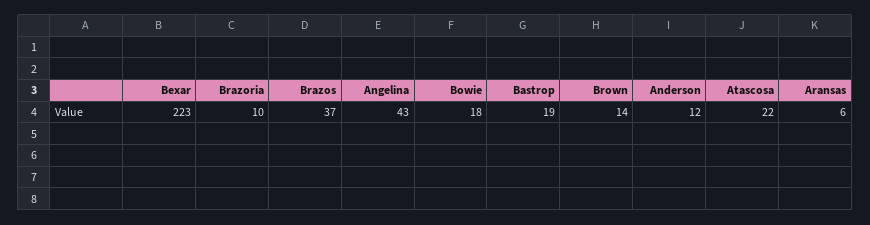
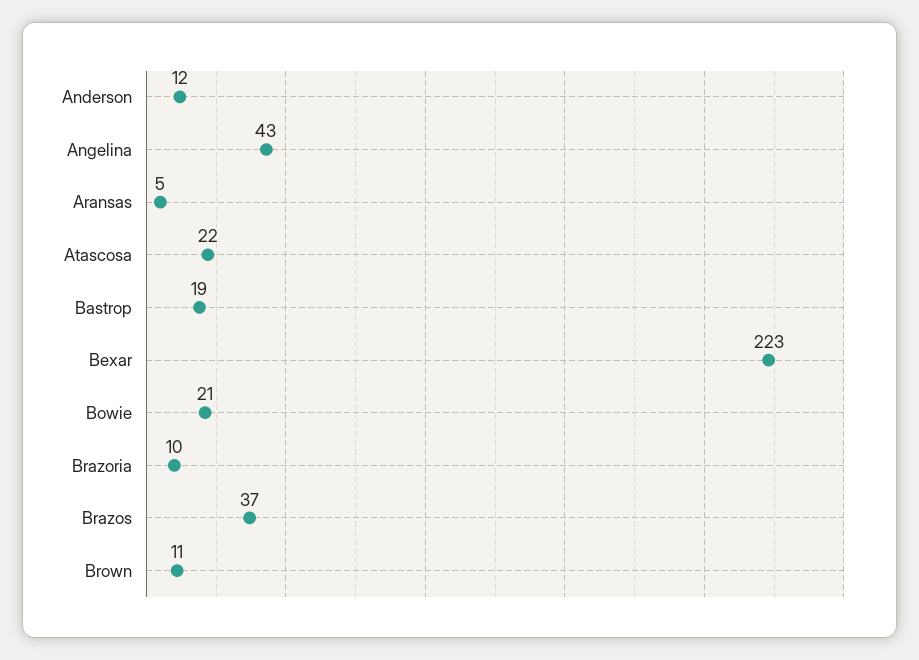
Bowie: 18 -> 21
Brown: 14 -> 11
Aransas: 6 -> 5

